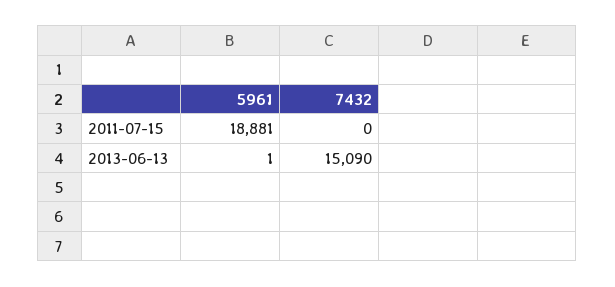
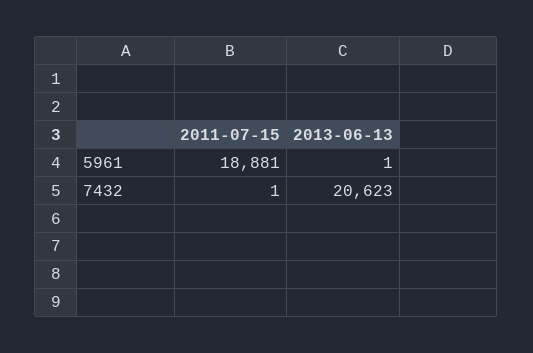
7432, 2011-07-15: 0 -> 1
7432, 2013-06-13: 15090 -> 20623

